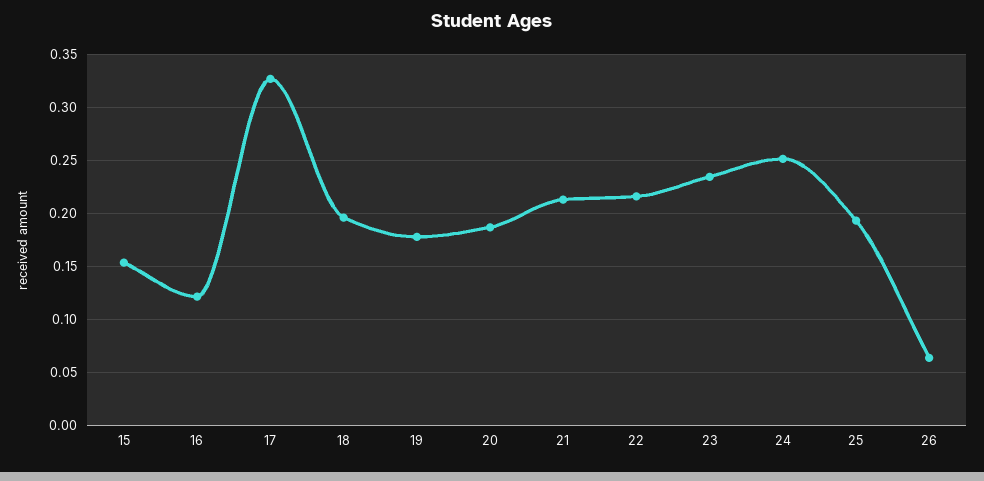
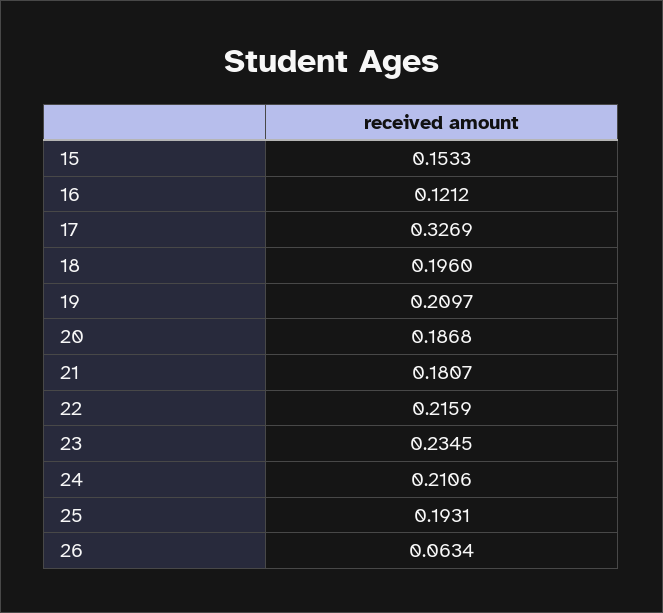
19: 0.18 -> 0.2097
21: 0.21 -> 0.1807
24: 0.25 -> 0.2106

